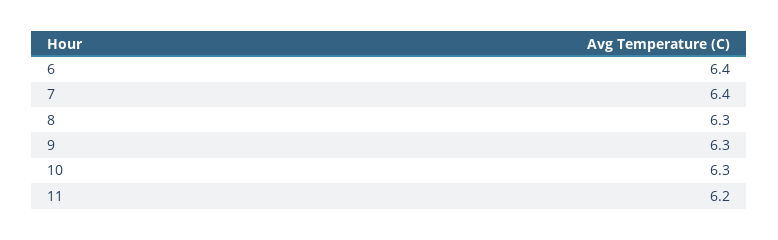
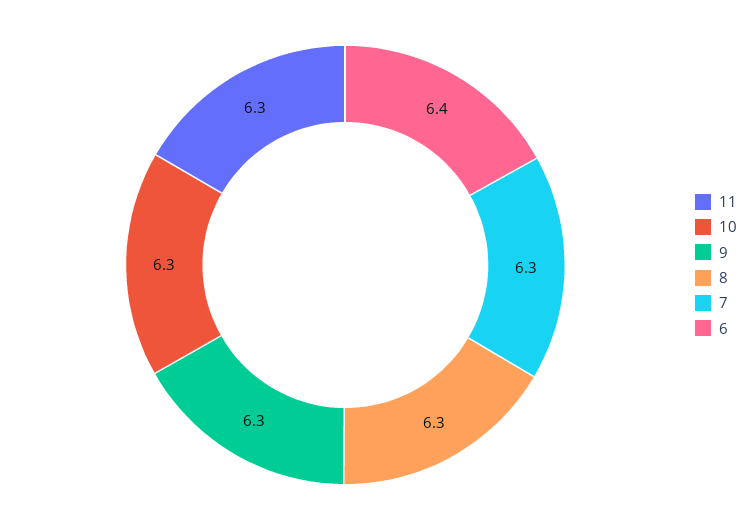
7: 6.4 -> 6.3
11: 6.2 -> 6.3

